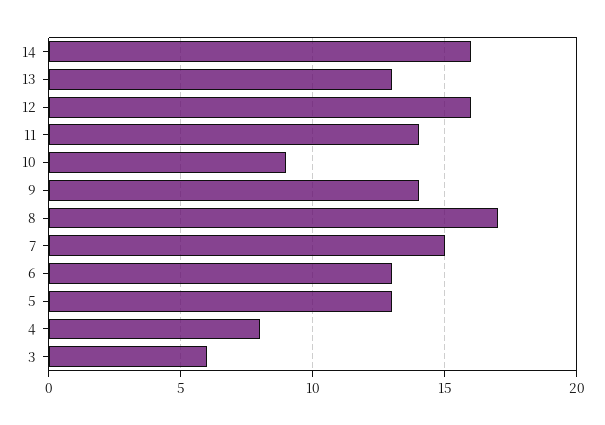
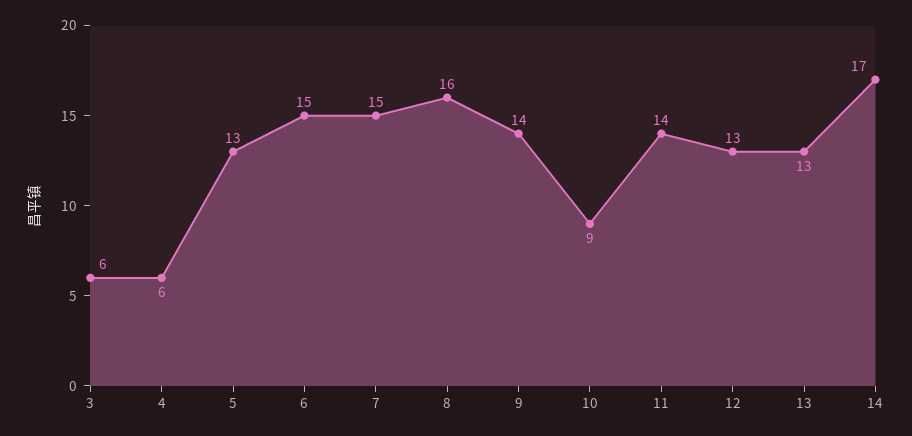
14: 16 -> 17
12: 16 -> 13
8: 17 -> 16
6: 13 -> 15
4: 8 -> 6

